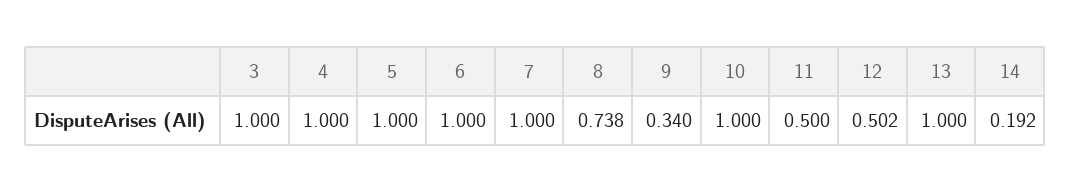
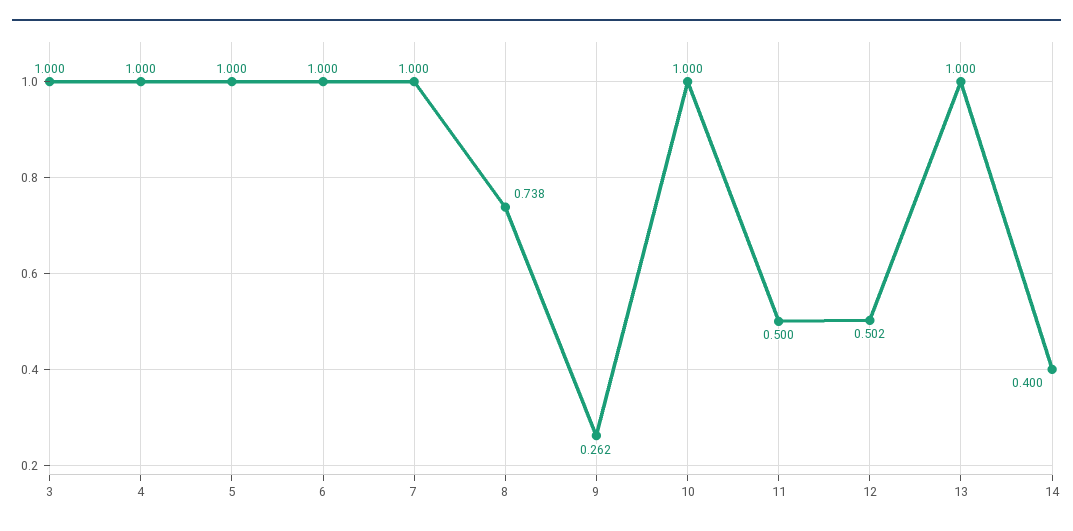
9: 0.34 -> 0.262
14: 0.192 -> 0.4

